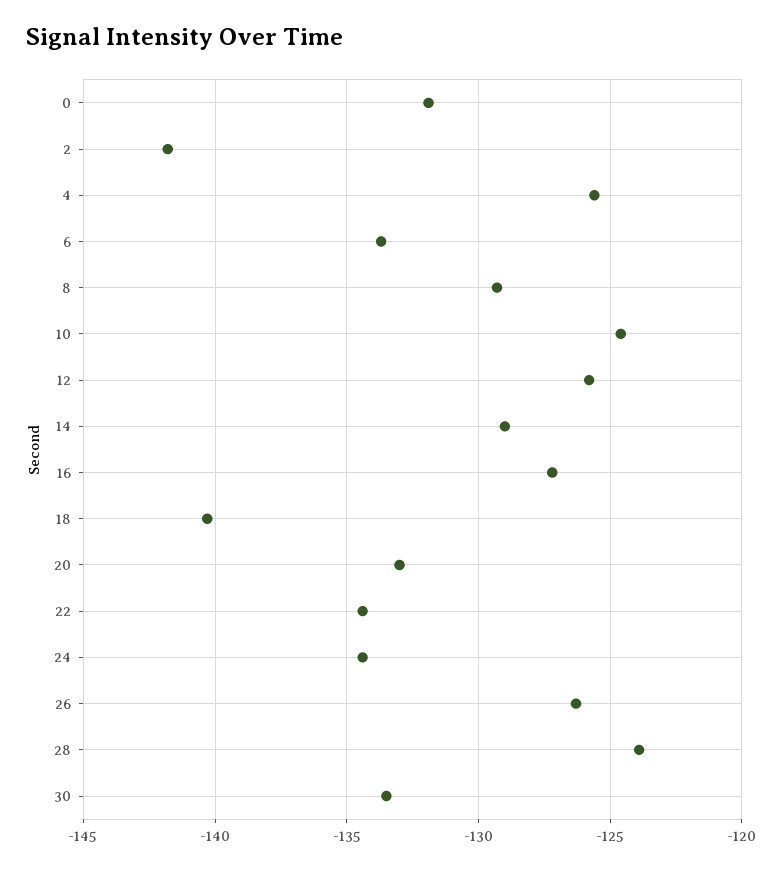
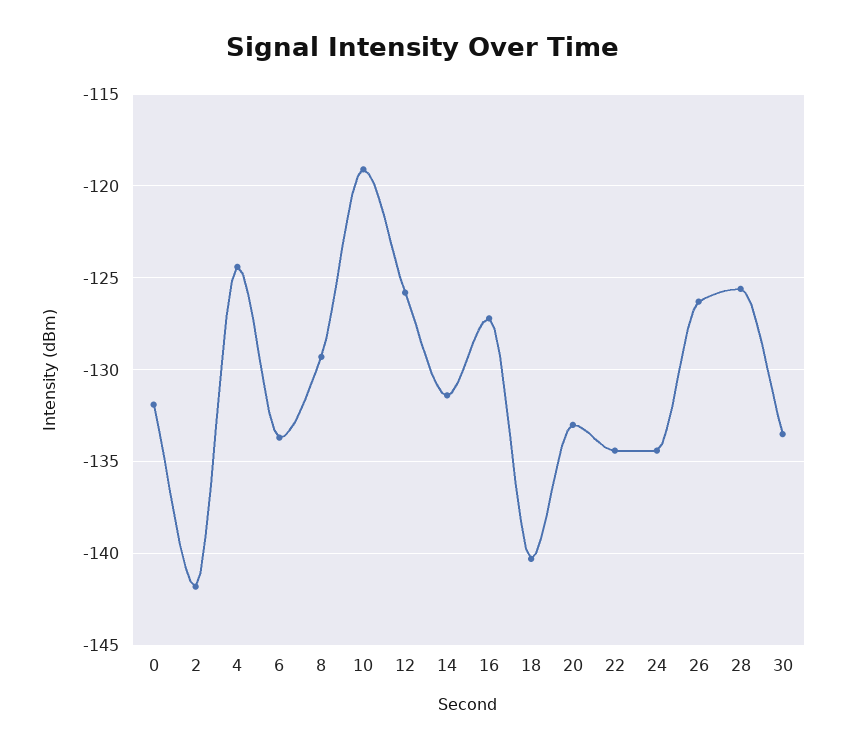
4: -125.5 -> -124.5
10: -124.5 -> -119
14: -129 -> -131.5
28: -124 -> -125.5

